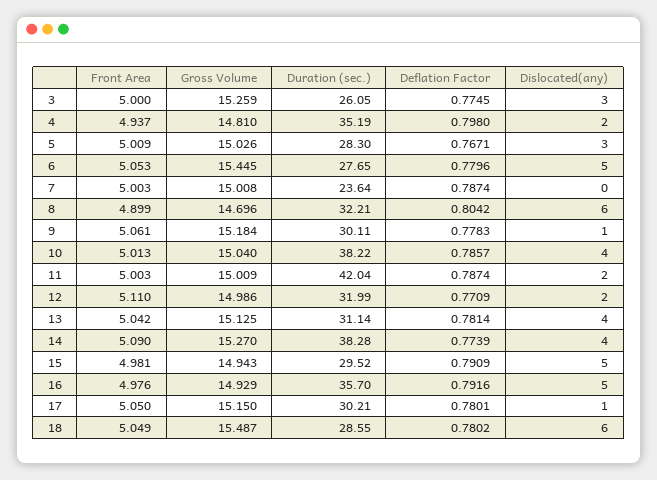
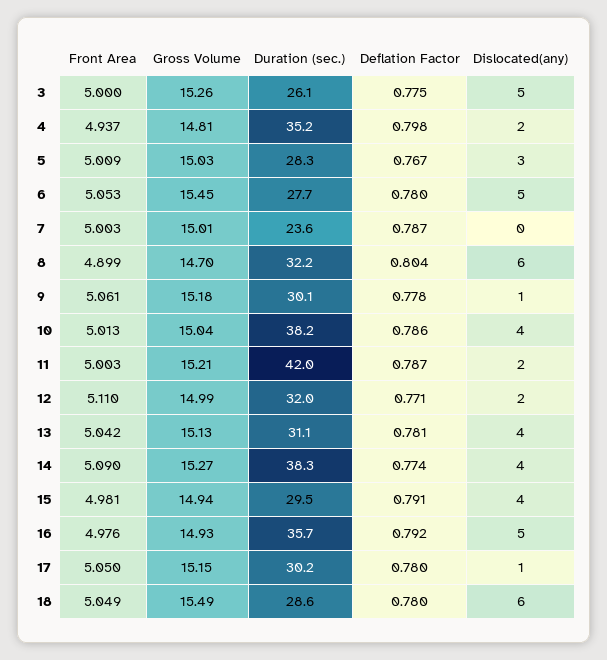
Dislocated(any), 3: 3 -> 5
Gross Volume, 11: 15.009 -> 15.21
Dislocated(any), 15: 5 -> 4

